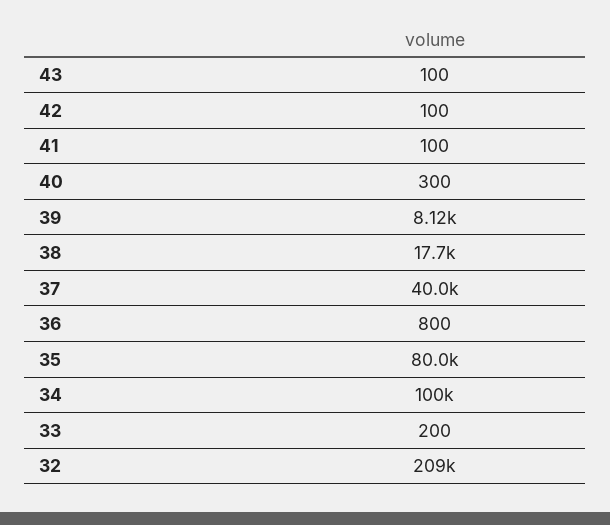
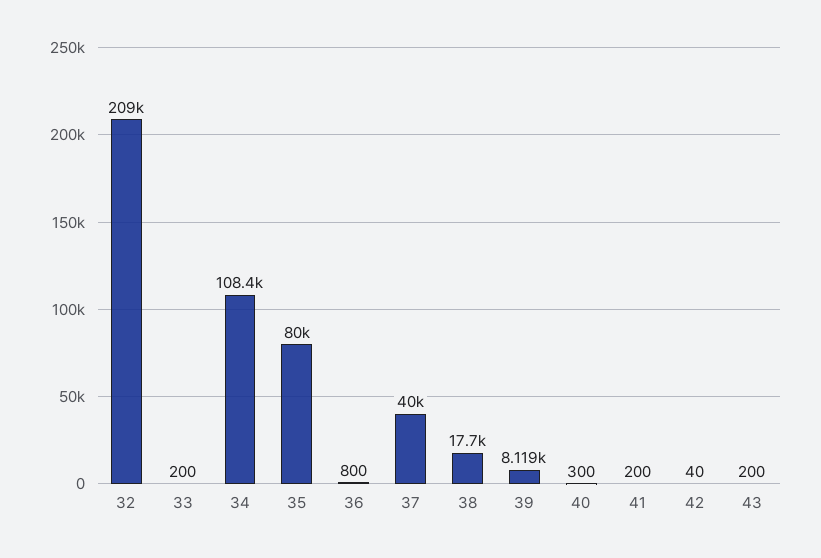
43: 100 -> 200
42: 100 -> 40
41: 100 -> 200
34: 100000 -> 108400

